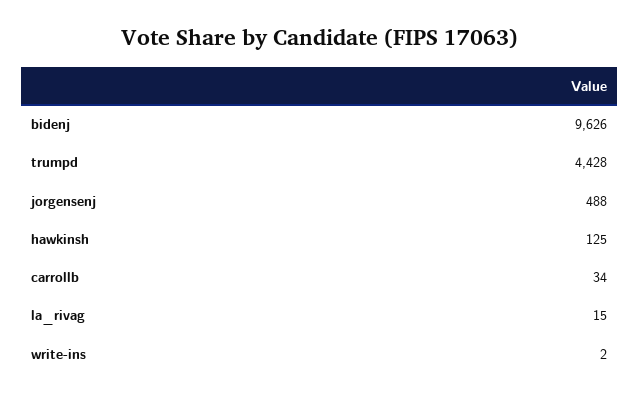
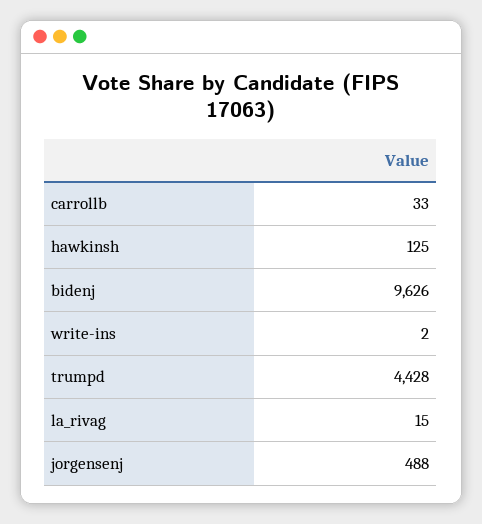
carrollb: 34 -> 33

